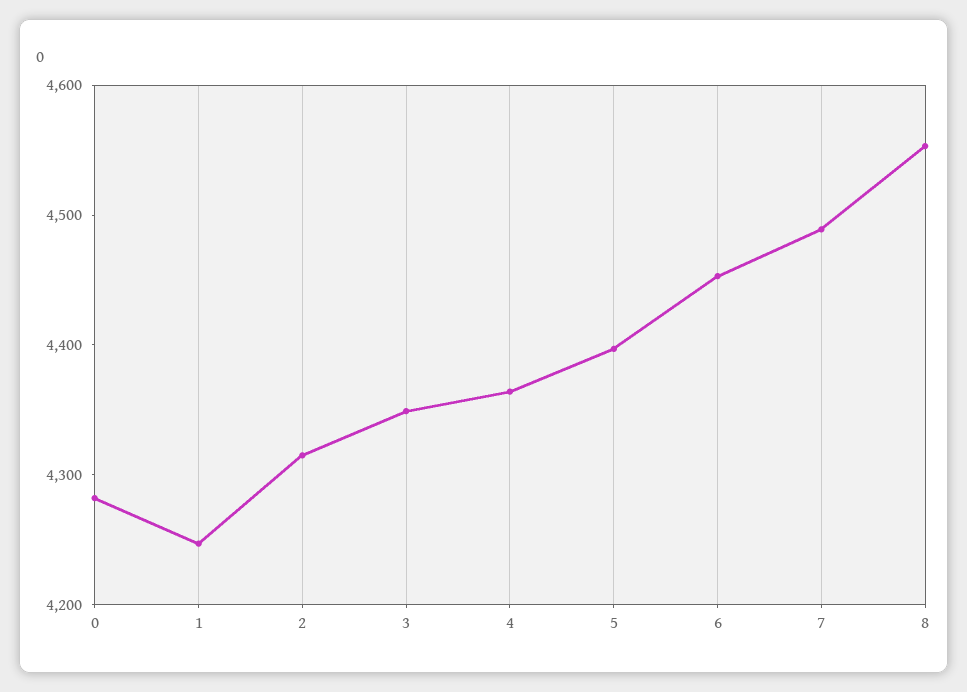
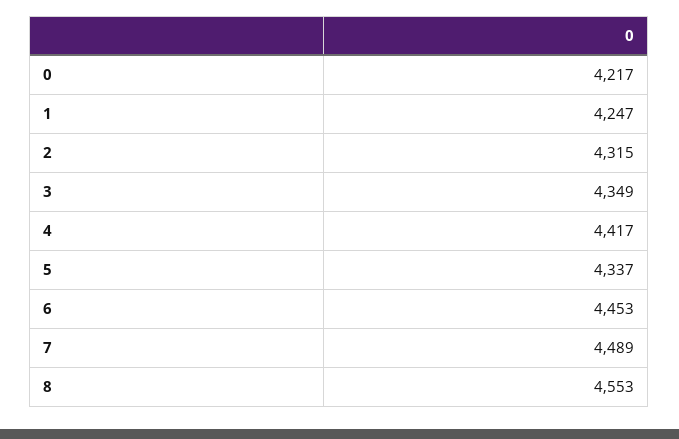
0: 4280 -> 4217
4: 4360 -> 4417
5: 4400 -> 4337

